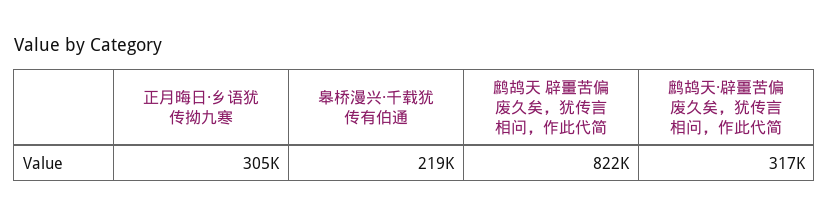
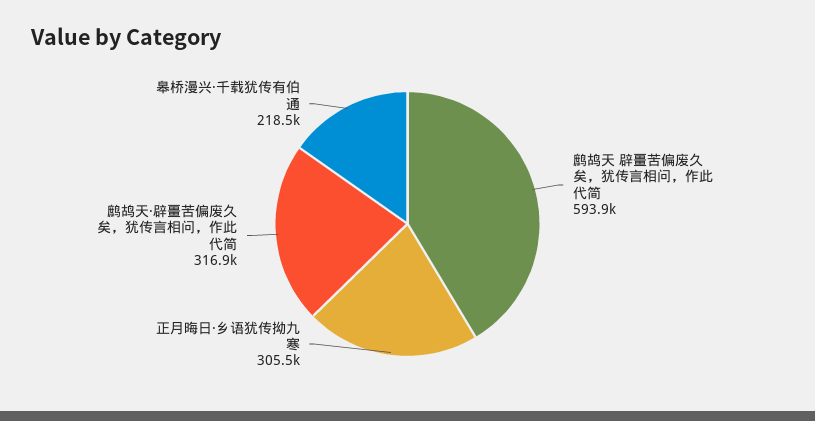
鹧鸪天 辟畺苦偏废久矣，犹传言相问，作此代简: 822000 -> 593900

